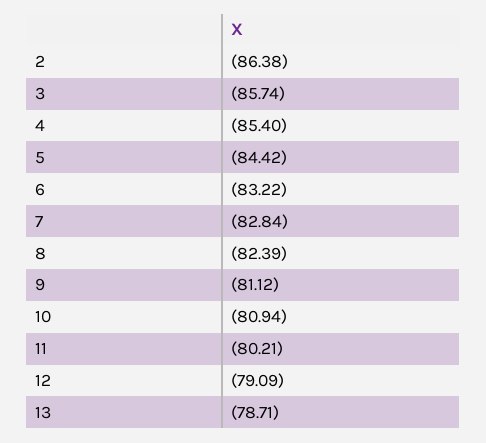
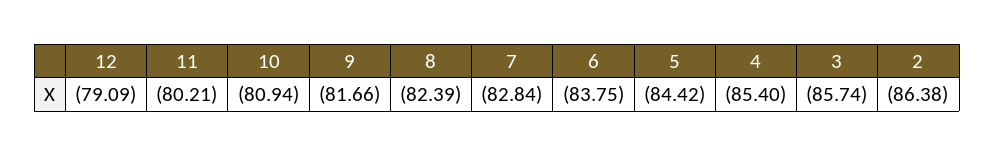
6: -83.22 -> -83.75
9: -81.12 -> -81.66
13: -78.71 -> none

